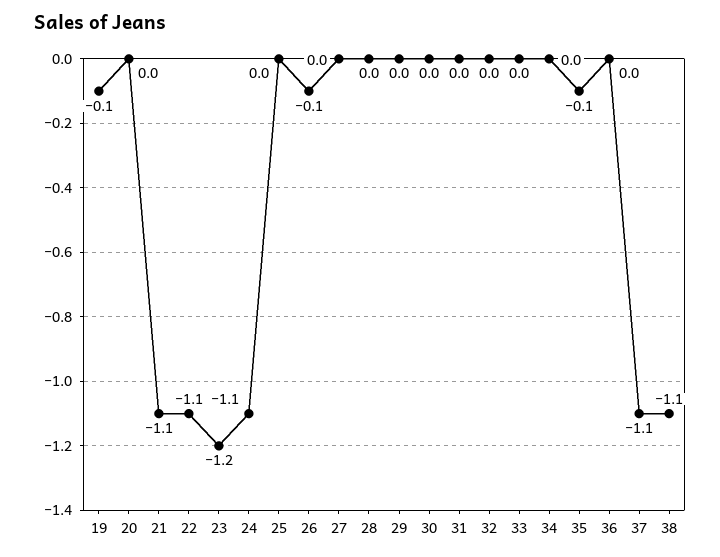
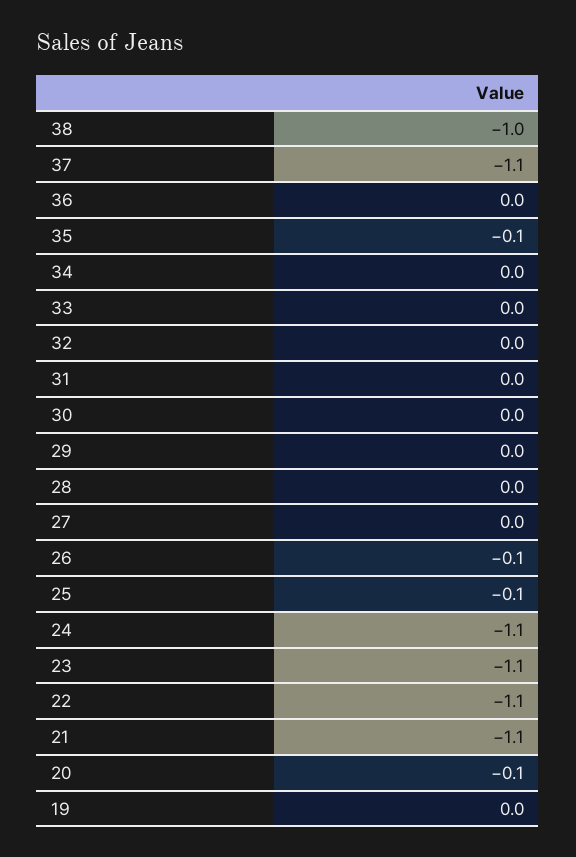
19: -0.1 -> 0
20: 0 -> -0.1
23: -1.2 -> -1.1
25: 0 -> -0.1
38: -1.1 -> -1

